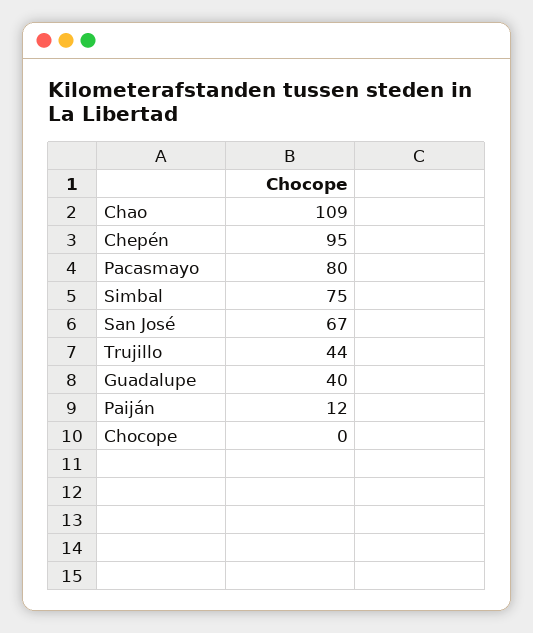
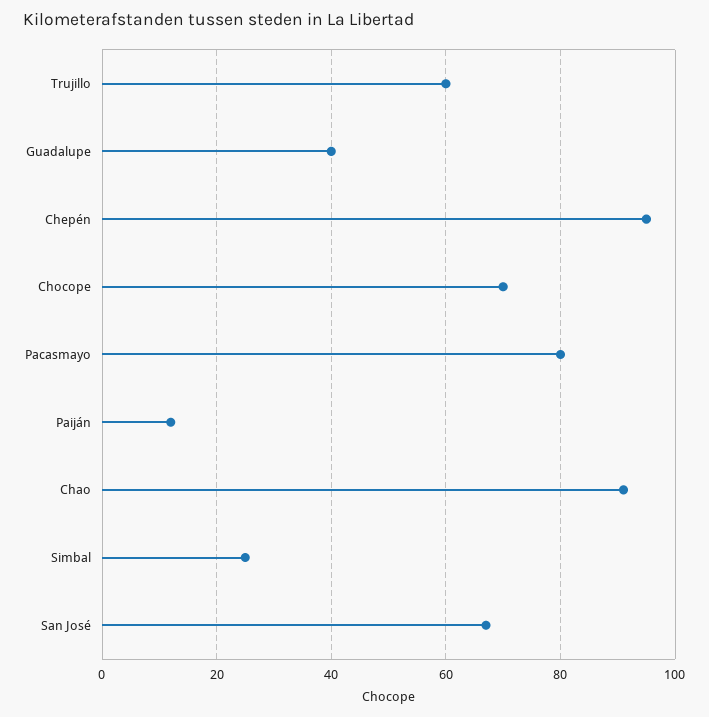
Chao: 109 -> 90
Simbal: 75 -> 25
Trujillo: 44 -> 60
Chocope: 0 -> 70

